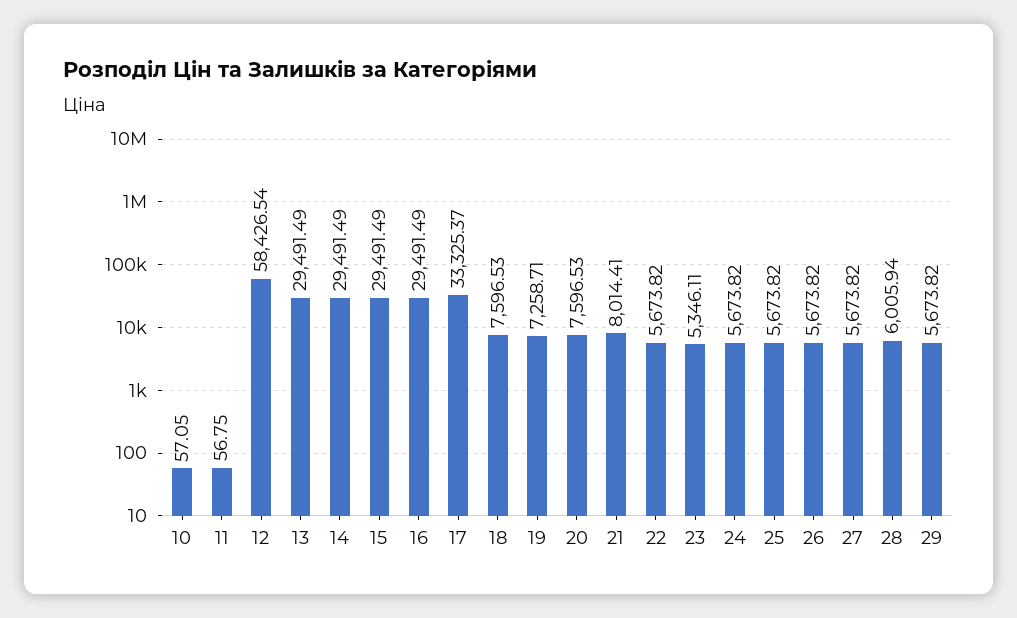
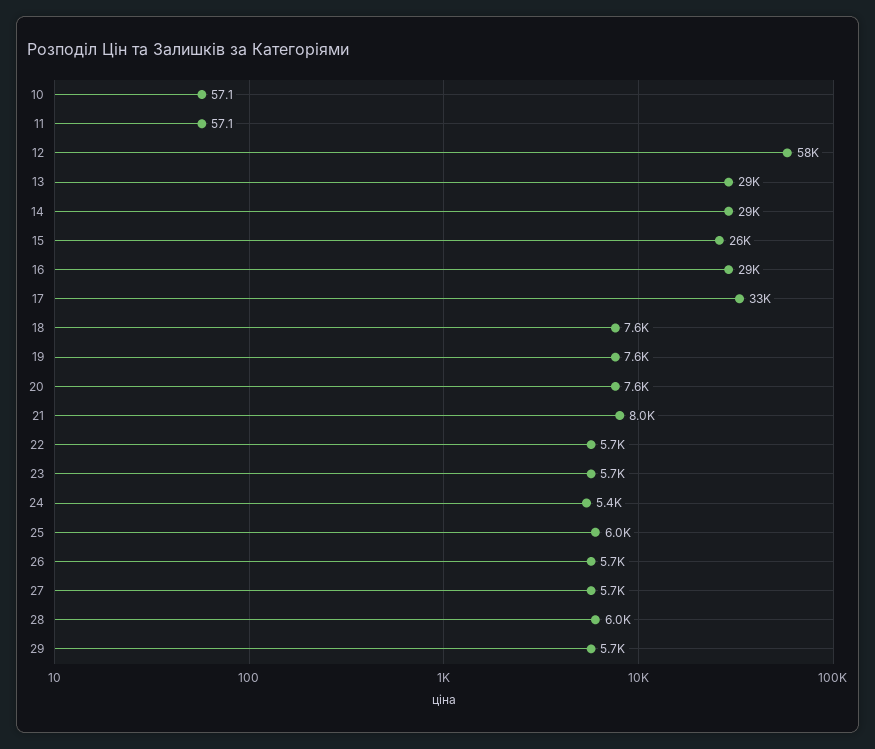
11: 56.75 -> 57.1
15: 29491.49 -> 26000
19: 7258.71 -> 7600
23: 5346.11 -> 5700
24: 5673.82 -> 5400
25: 5673.82 -> 6000

